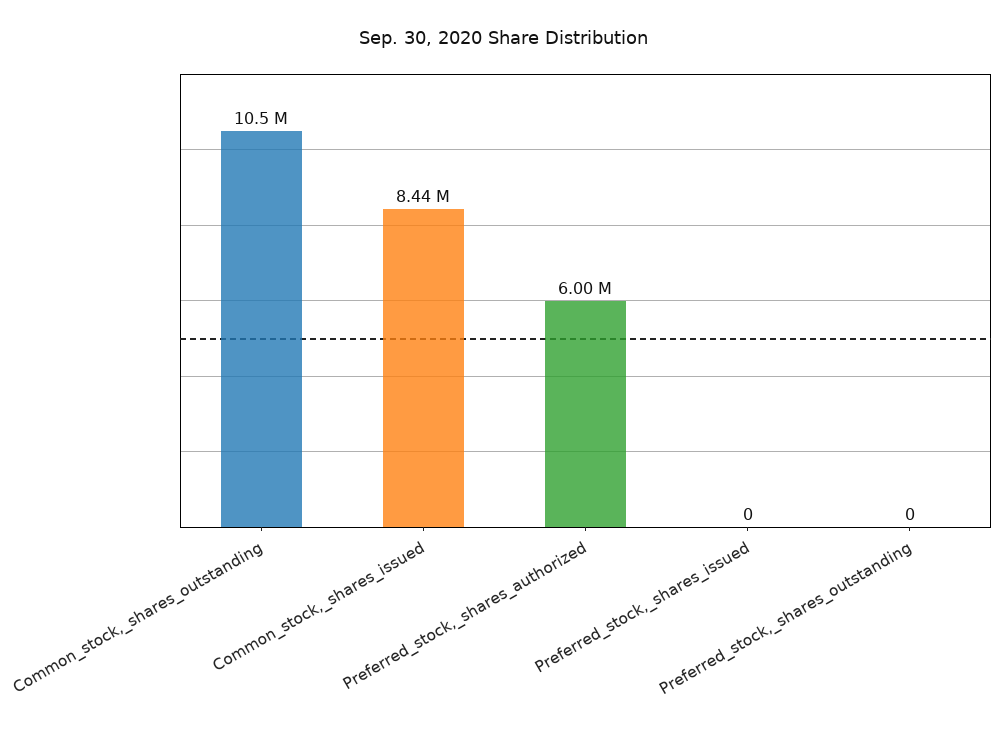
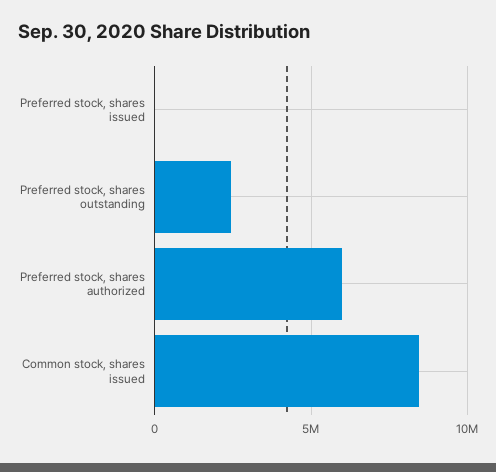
Common_stock,_shares_outstanding: 10500000 -> none
Preferred_stock,_shares_outstanding: 0 -> 2500000

